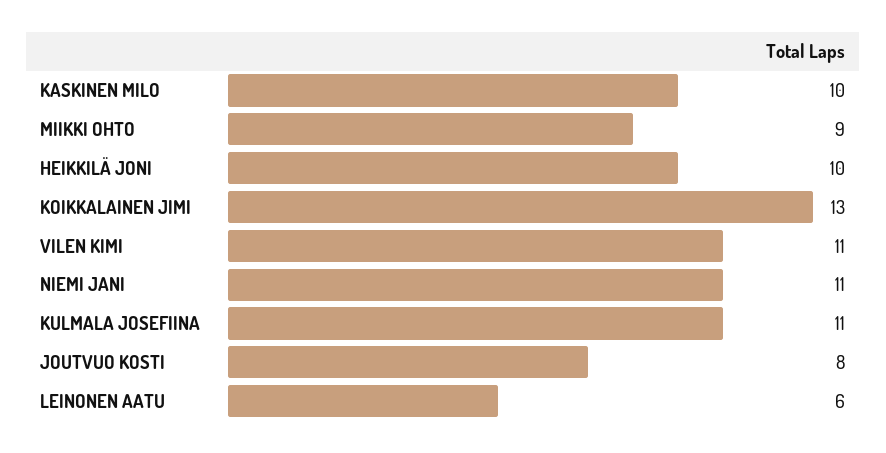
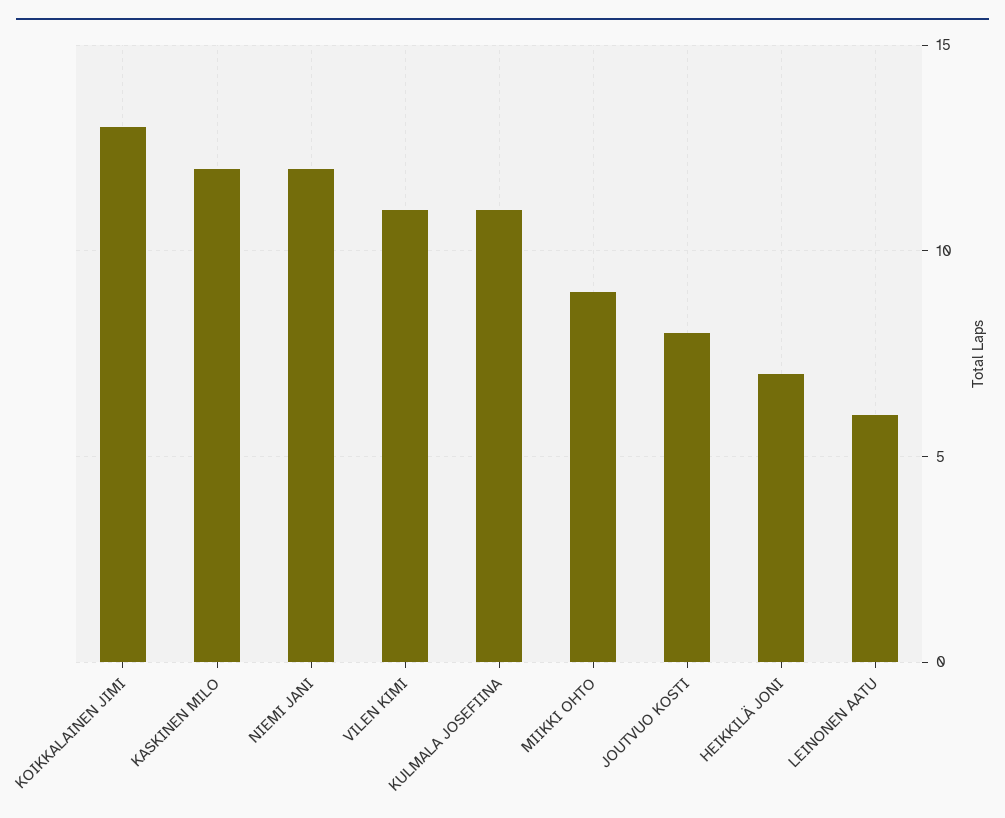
KASKINEN MILO: 10 -> 12
HEIKKILÄ JONI: 10 -> 7
NIEMI JANI: 11 -> 12

